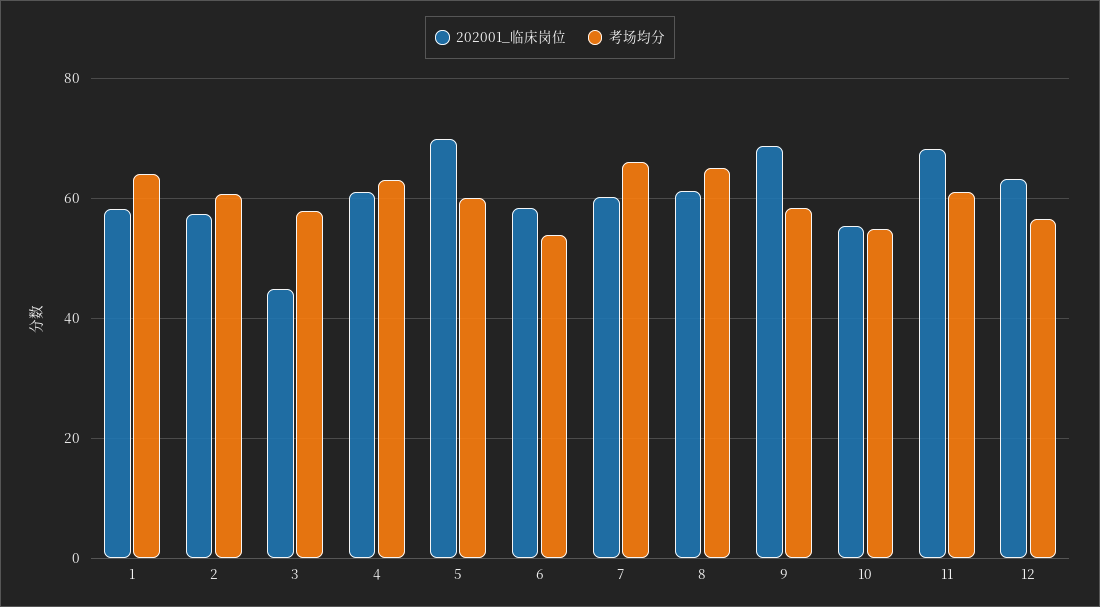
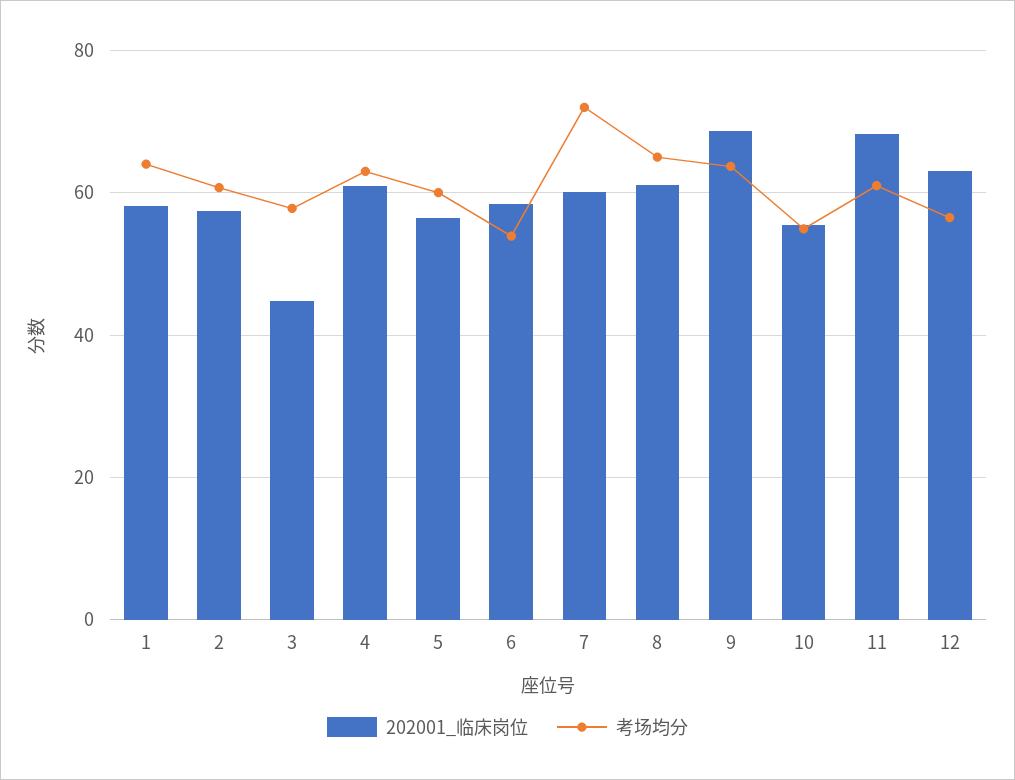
202001_临床岗位, 5: 70 -> 56
考场均分, 7: 66 -> 72
考场均分, 9: 58 -> 64

